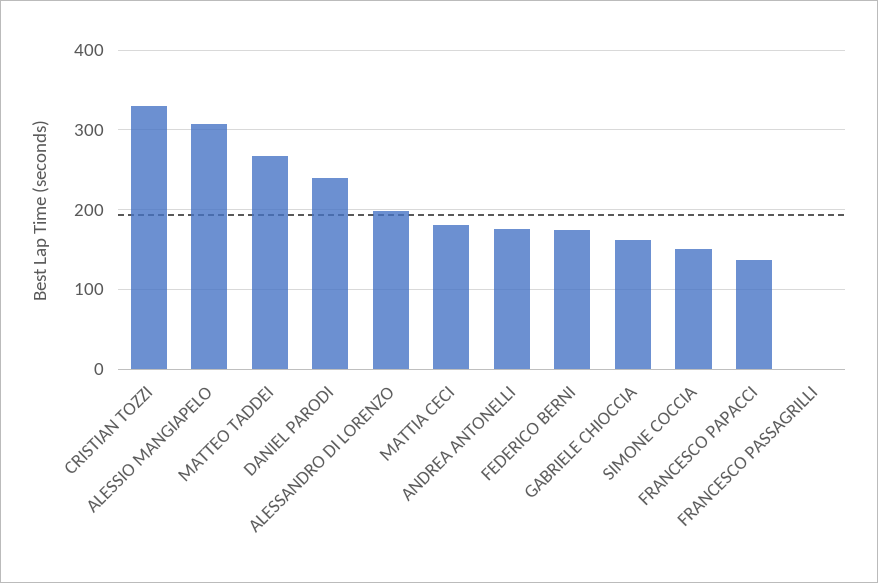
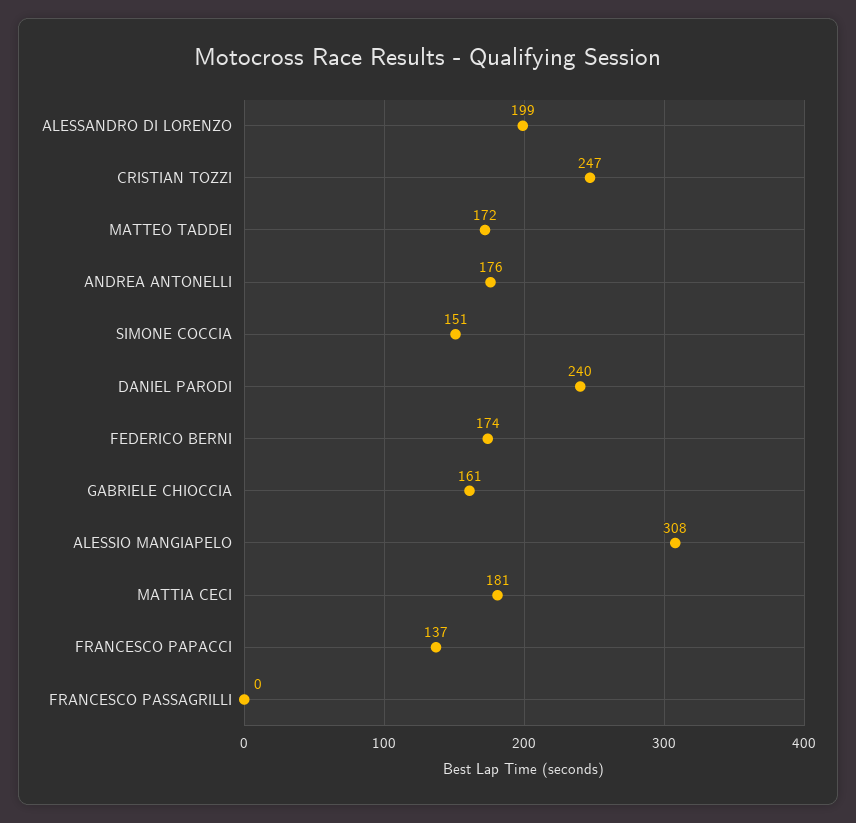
CRISTIAN TOZZI: 330 -> 247
MATTEO TADDEI: 270 -> 172

